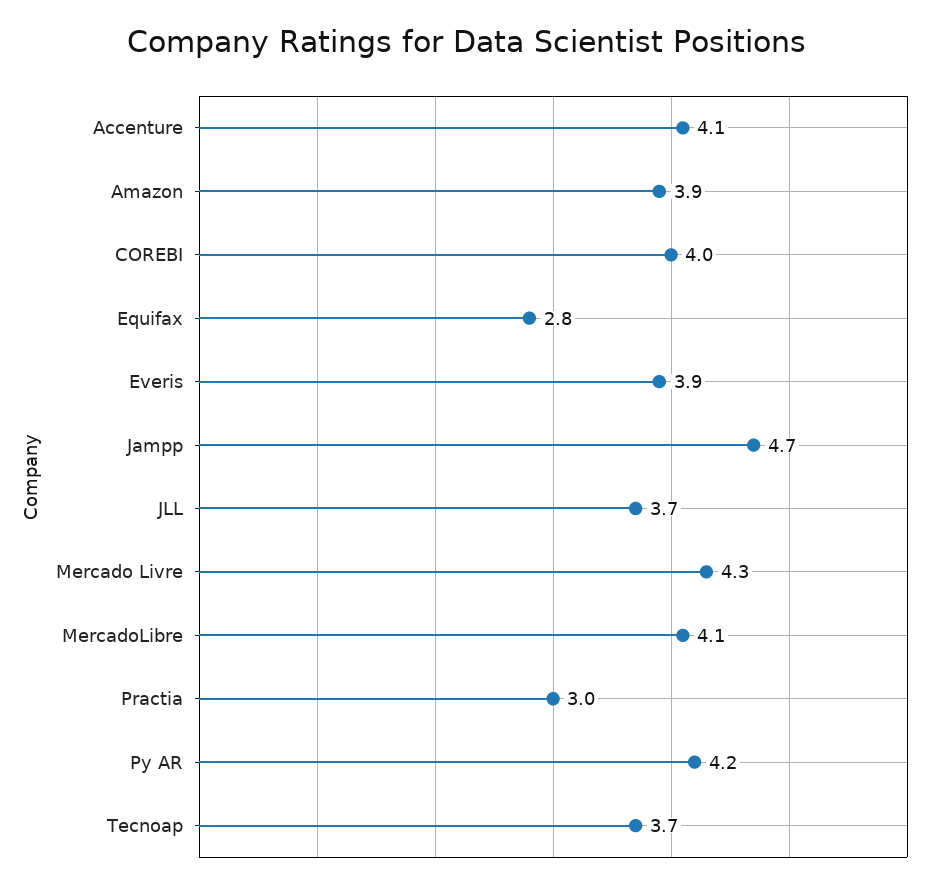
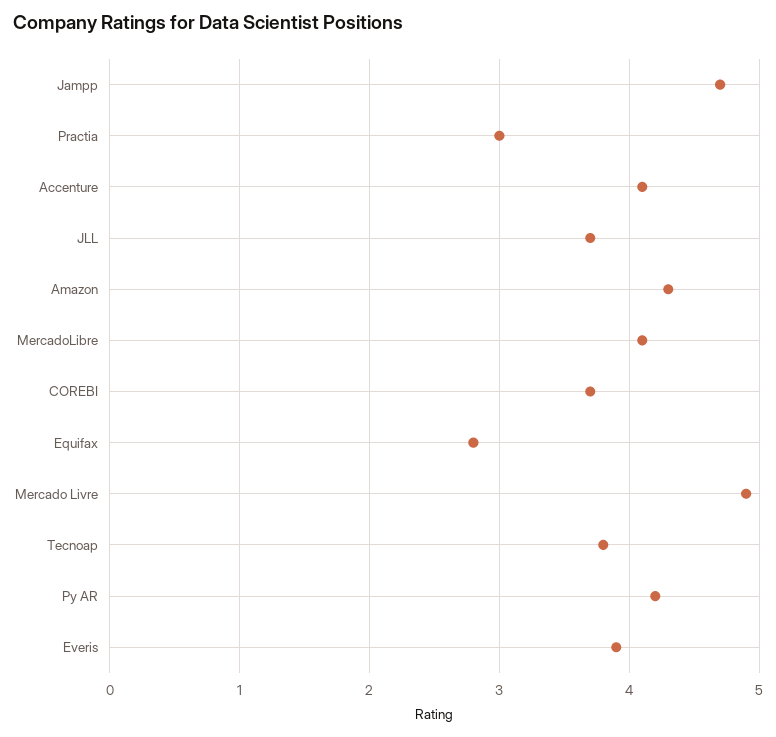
Amazon: 3.9 -> 4.3
COREBI: 4 -> 3.7
Mercado Livre: 4.3 -> 4.9
Tecnoap: 3.7 -> 3.8

